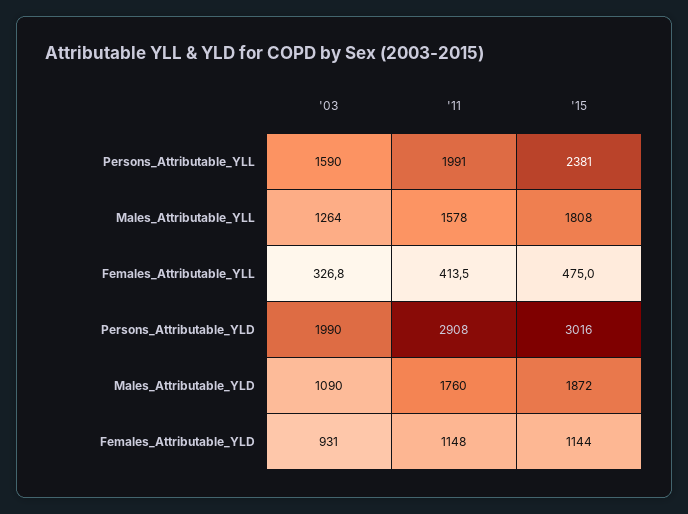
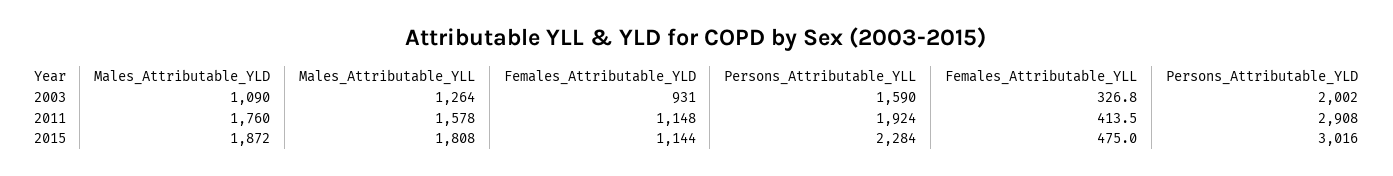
'11, Persons_Attributable_YLL: 1991 -> 1924
'15, Persons_Attributable_YLL: 2381 -> 2284
'03, Persons_Attributable_YLD: 1990 -> 2002

